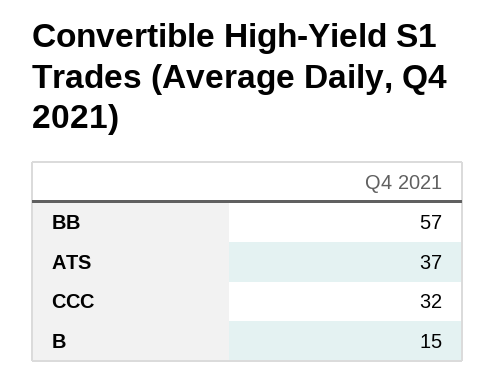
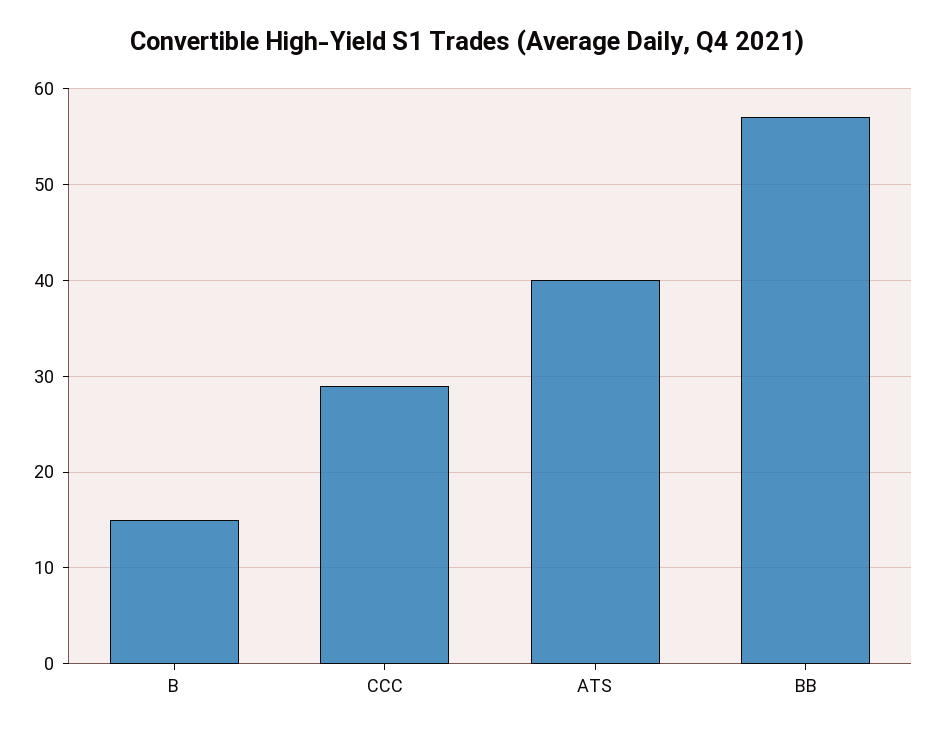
ATS: 37 -> 40
CCC: 32 -> 29

